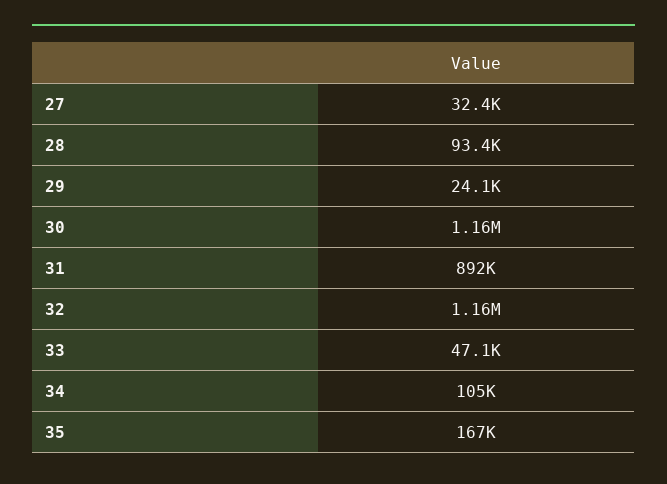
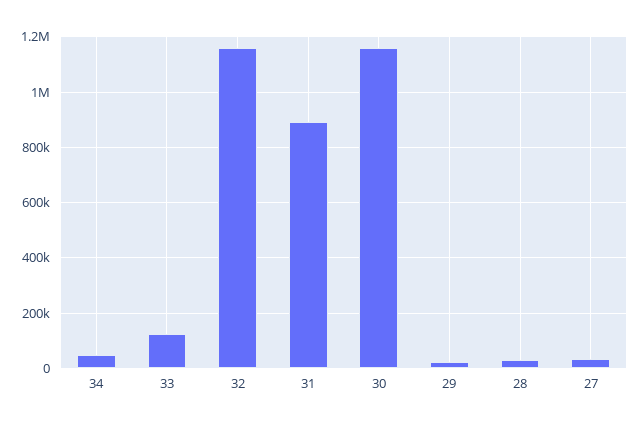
28: 93400 -> 25000
33: 47100 -> 125000
34: 105000 -> 50000
35: 167000 -> none

